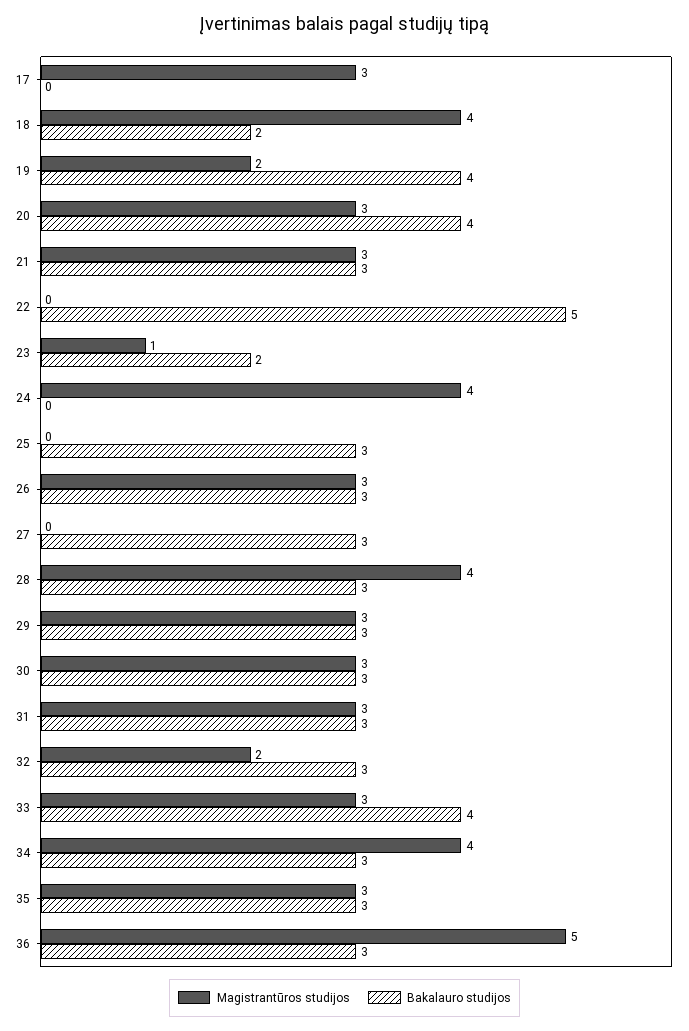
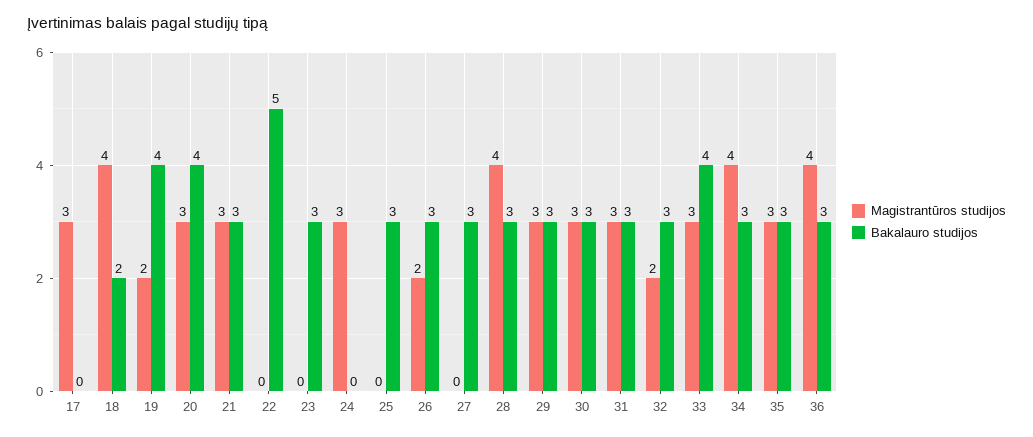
Magistrantūros studijos, 23: 1 -> 0
Bakalauro studijos, 23: 2 -> 3
Magistrantūros studijos, 24: 4 -> 3
Magistrantūros studijos, 26: 3 -> 2
Magistrantūros studijos, 36: 5 -> 4

